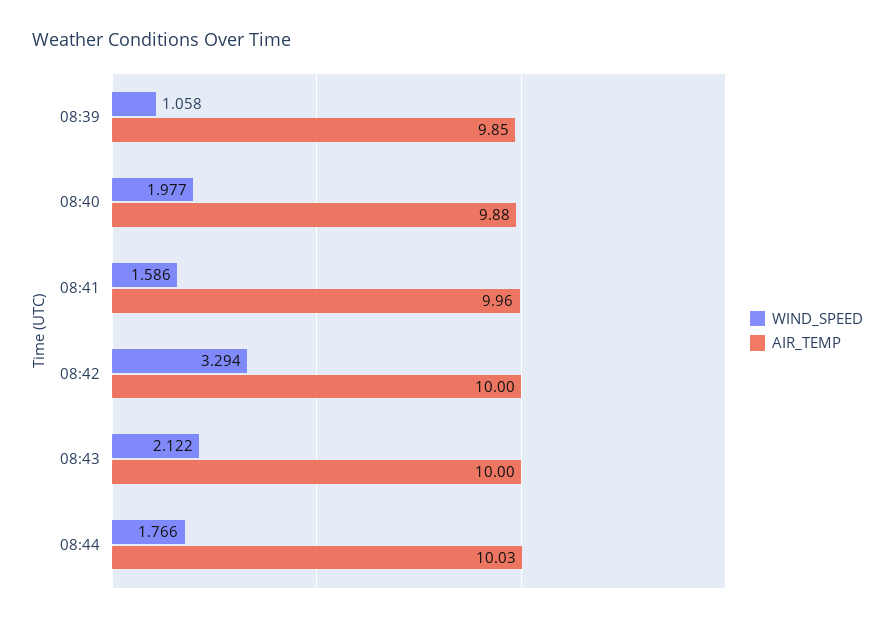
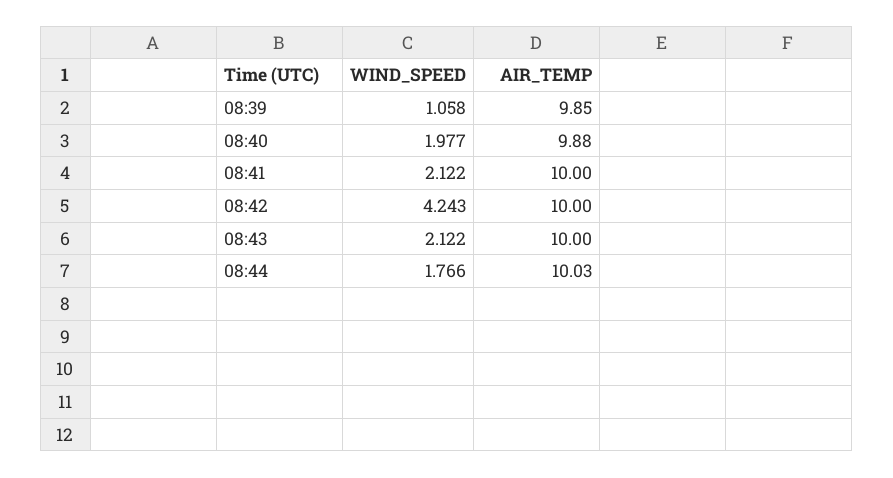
WIND_SPEED, 08:41: 1.586 -> 2.122
AIR_TEMP, 08:41: 9.96 -> 10
WIND_SPEED, 08:42: 3.294 -> 4.243

